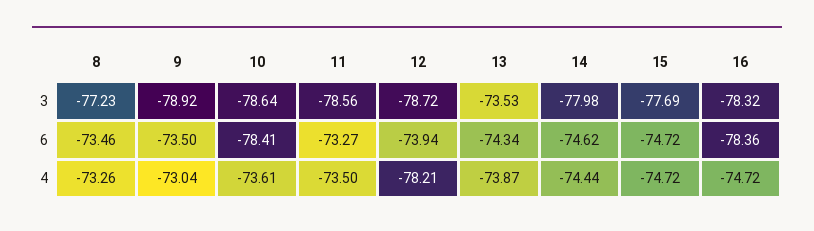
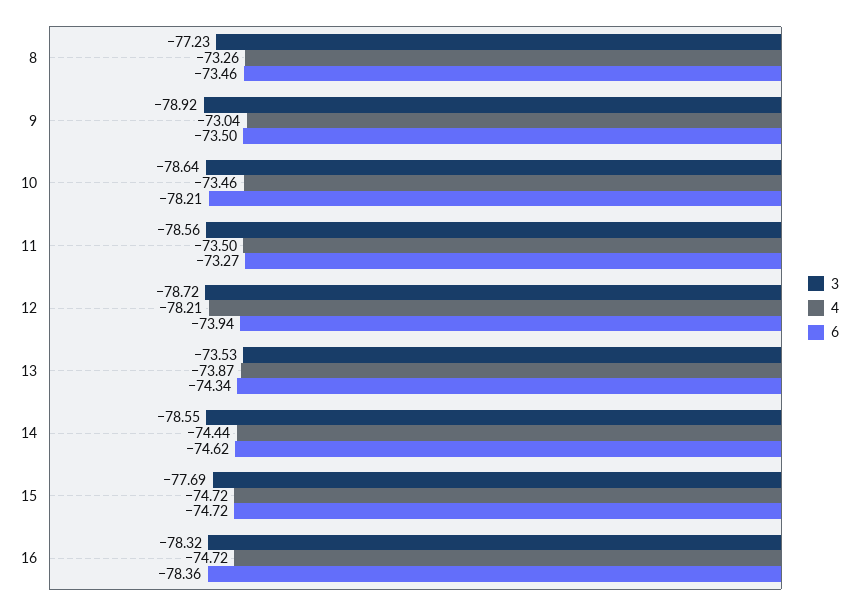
3, 14: -77.98 -> -78.55
6, 10: -78.41 -> -78.21
4, 10: -73.61 -> -73.46

